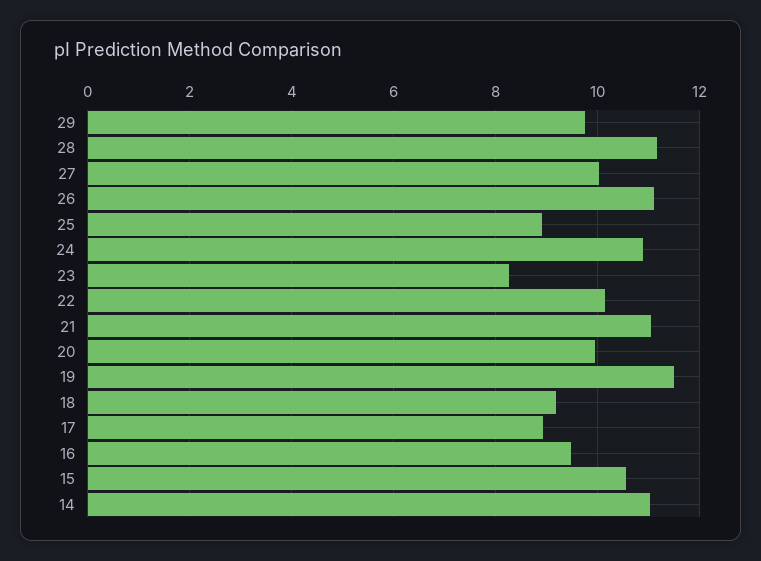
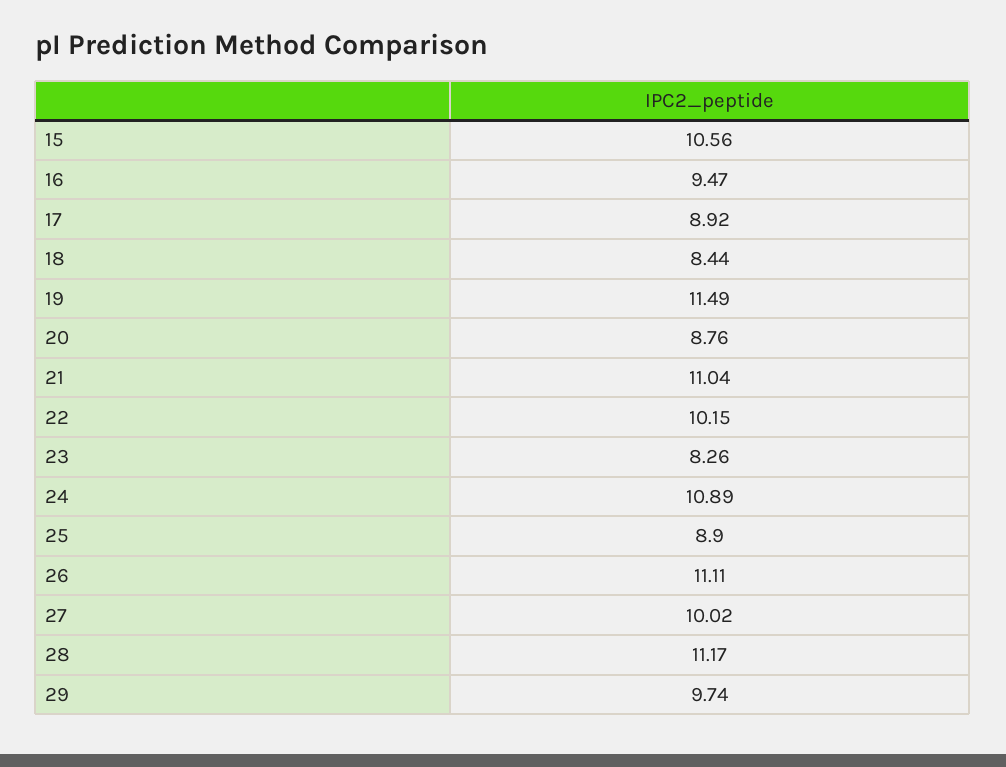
20: 10 -> 8.76
18: 9.2 -> 8.44
14: 11 -> none

